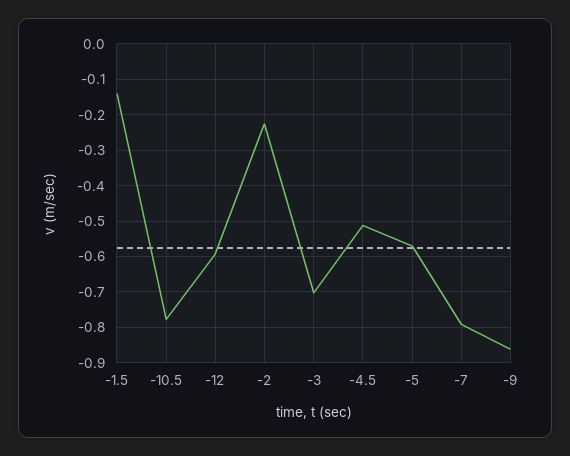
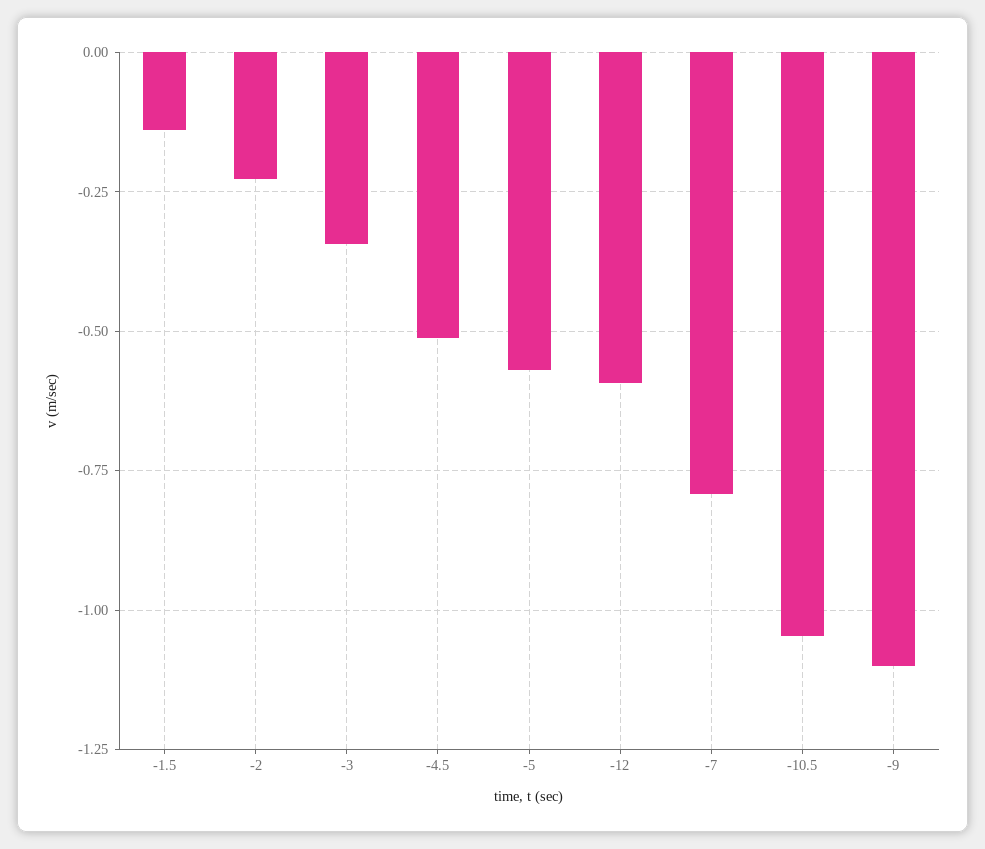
-10.5: -0.78 -> -1.05
-3: -0.7 -> -0.35
-9: -0.86 -> -1.1

